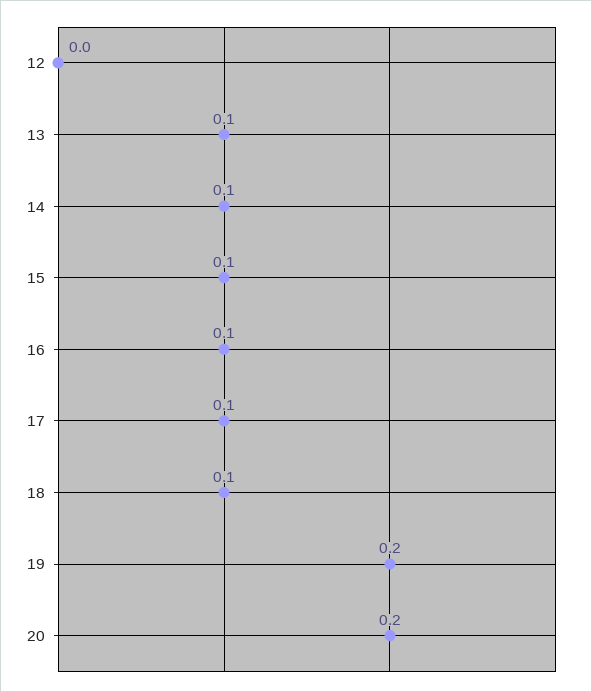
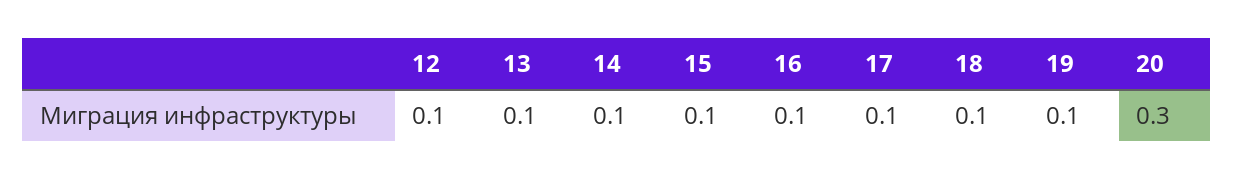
12: 0 -> 0.1
19: 0.2 -> 0.1
20: 0.2 -> 0.3

